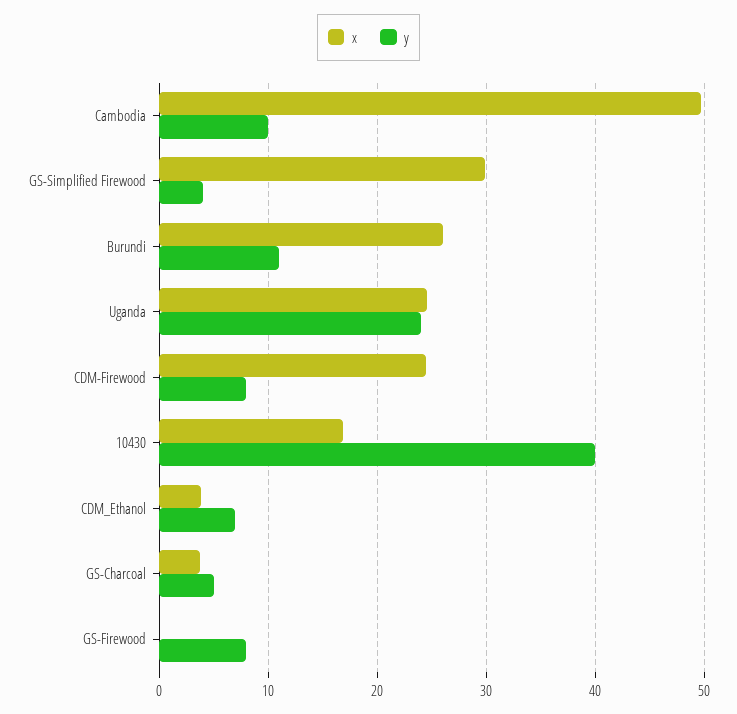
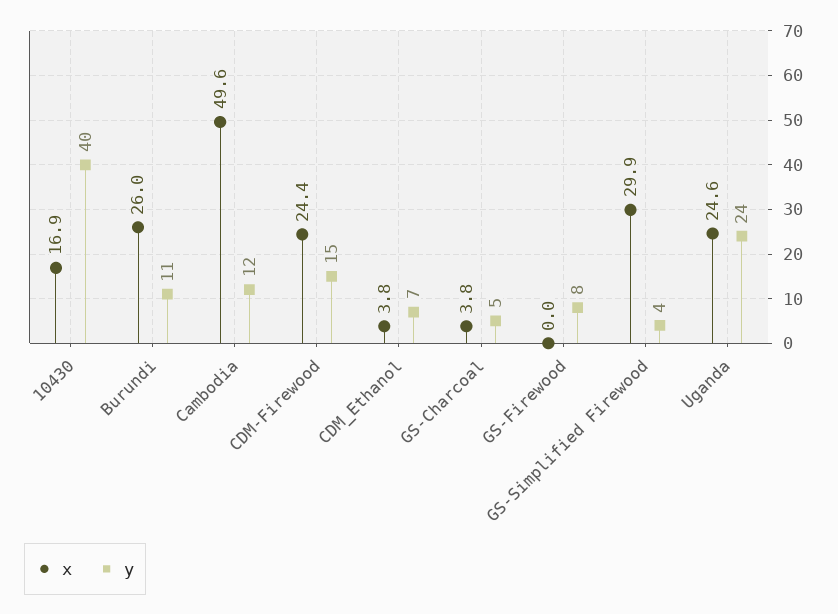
y, Cambodia: 10 -> 12
y, CDM-Firewood: 8 -> 15

